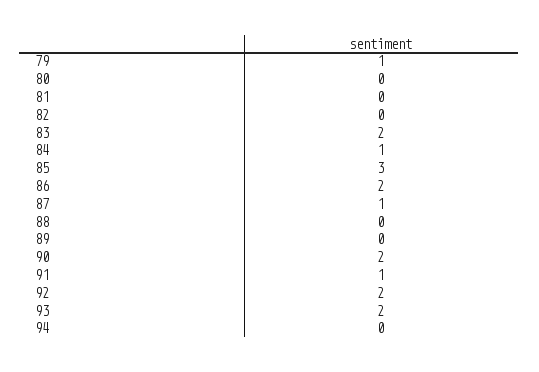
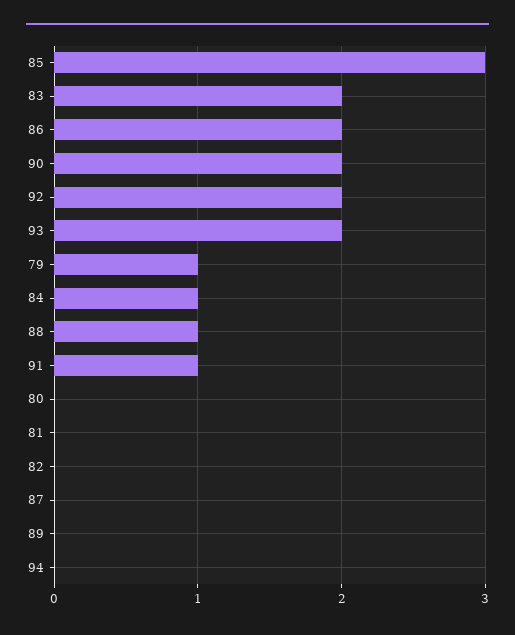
87: 1 -> 0
88: 0 -> 1

